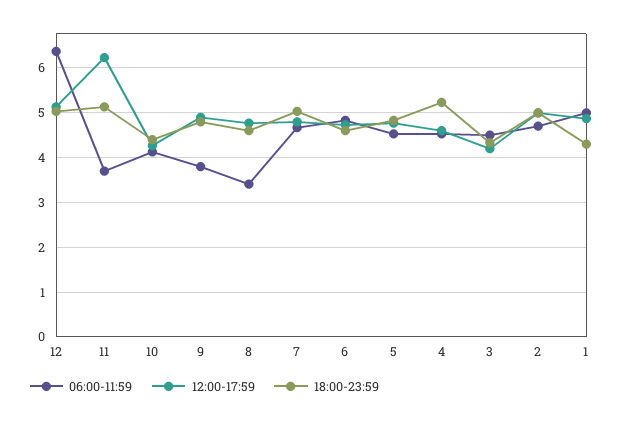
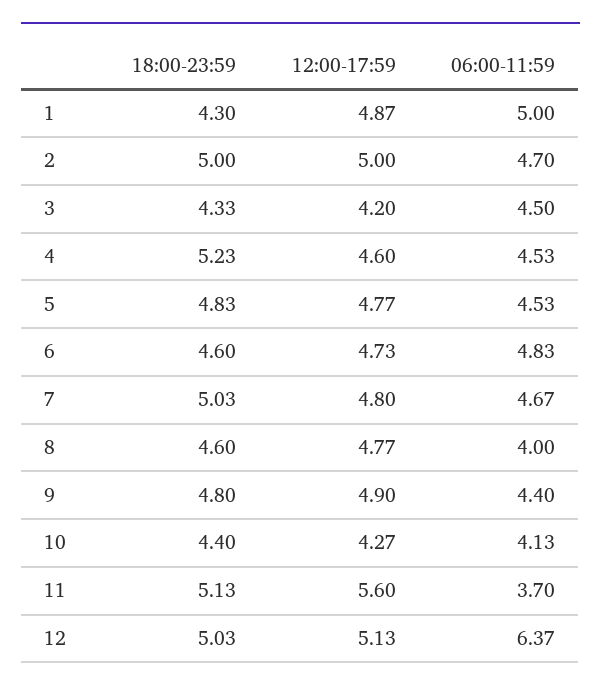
12:00-17:59, 11: 6.2 -> 5.6
06:00-11:59, 9: 3.8 -> 4.4
06:00-11:59, 8: 3.4 -> 4

